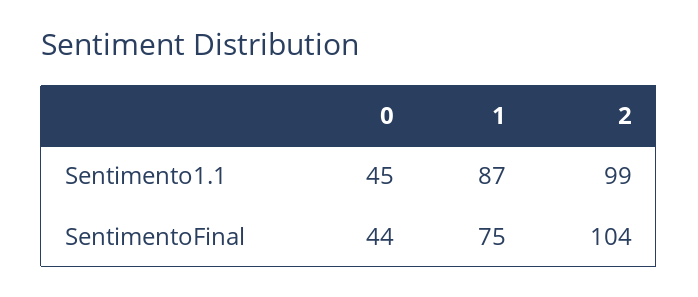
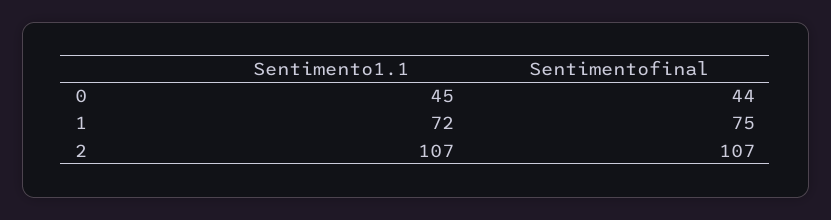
1, Sentimento1.1: 87 -> 72
2, Sentimento1.1: 99 -> 107
2, SentimentoFinal: 104 -> 107

